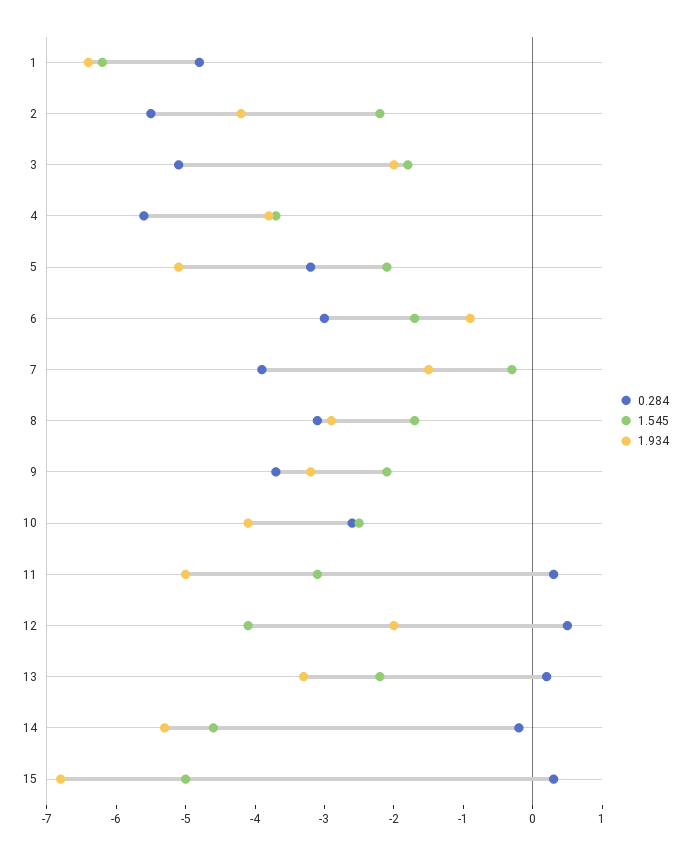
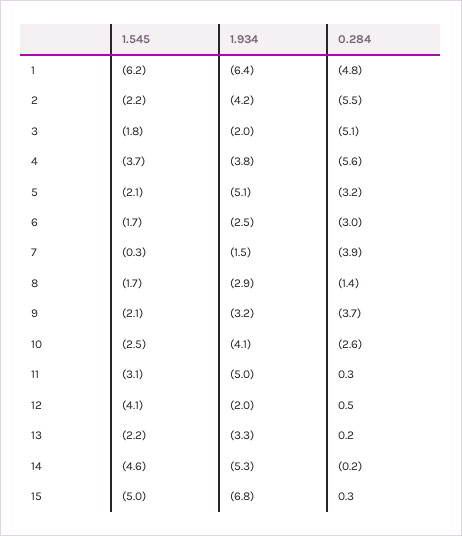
1.934, 6: -1 -> -2.5
0.284, 8: -3 -> -1.4

